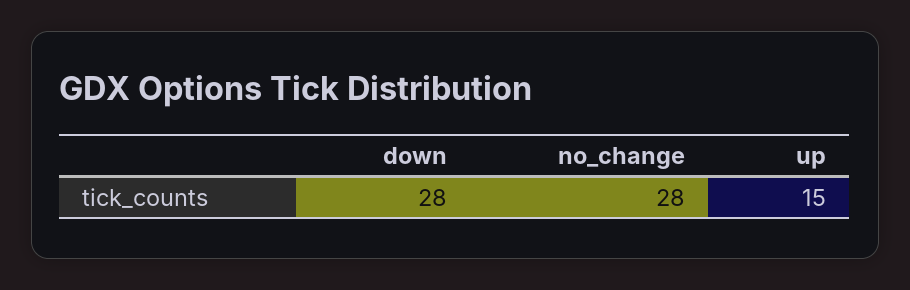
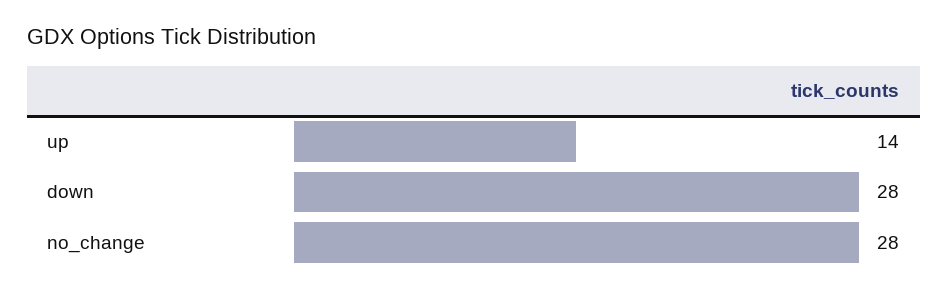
up: 15 -> 14

